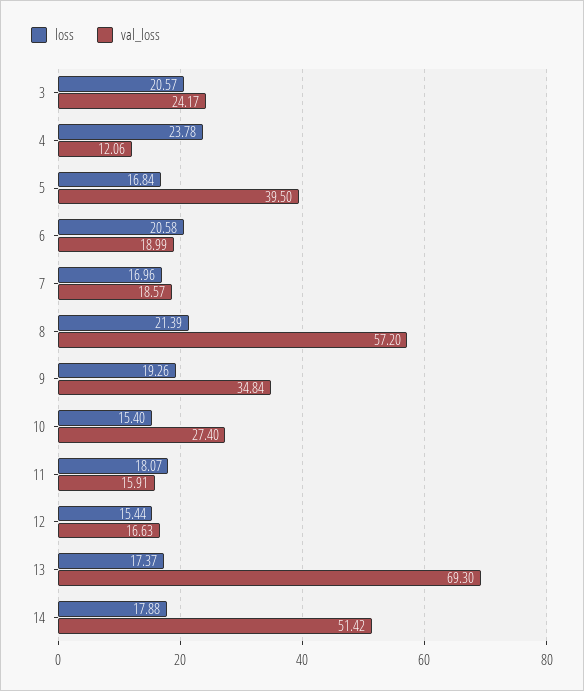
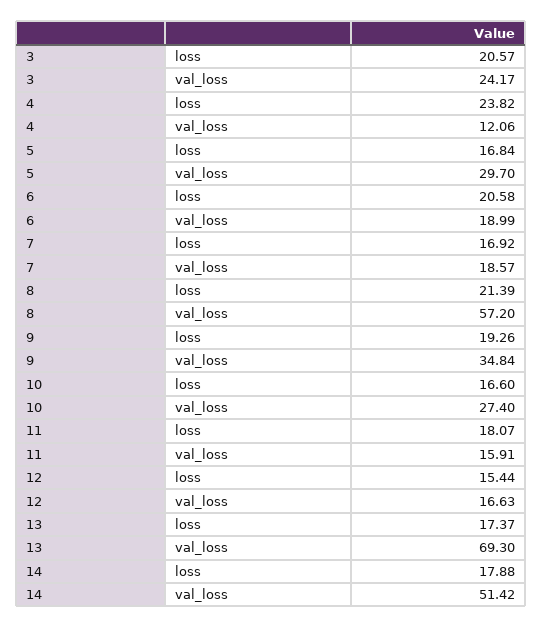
loss, 4: 23.78 -> 23.82
val_loss, 5: 39.5 -> 29.7
loss, 7: 16.96 -> 16.92
loss, 10: 15.4 -> 16.6

